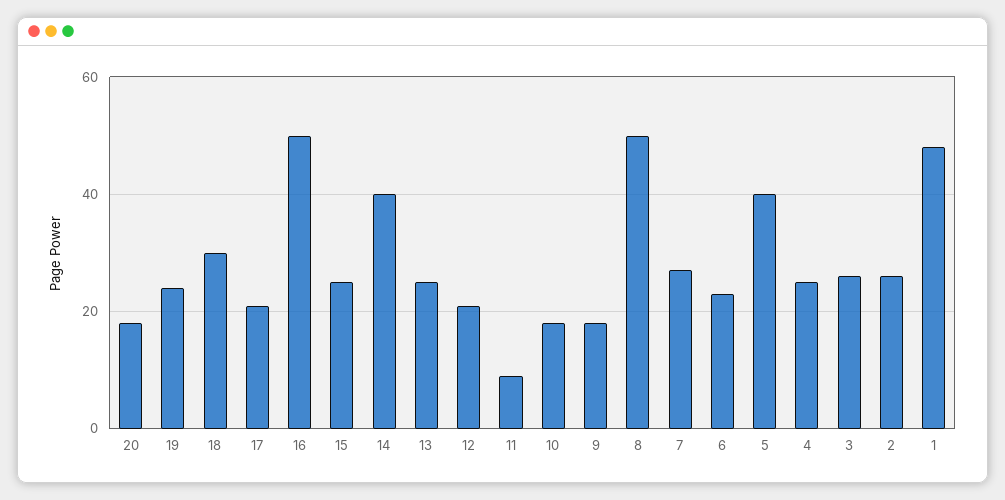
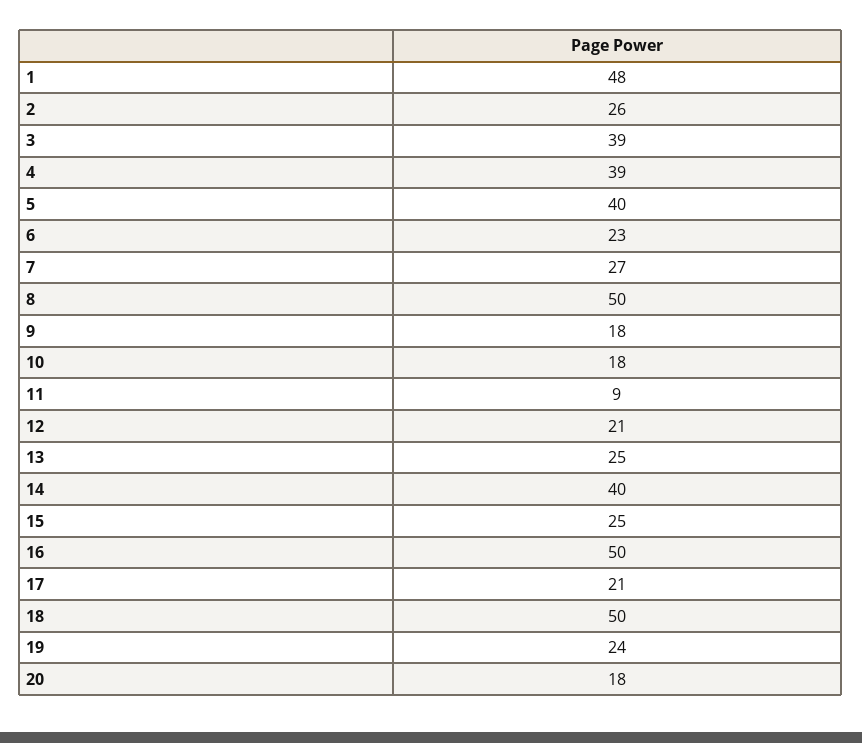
18: 30 -> 50
4: 25 -> 39
3: 25 -> 39

